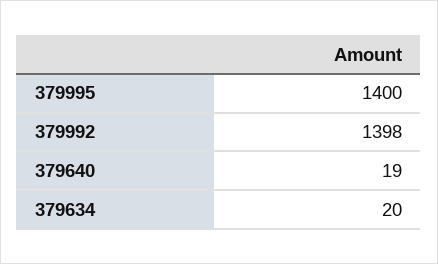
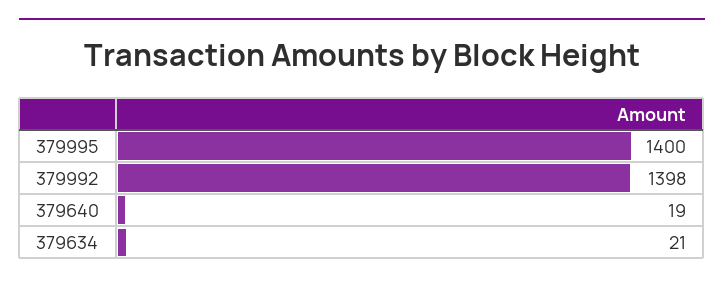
379634: 20 -> 21

